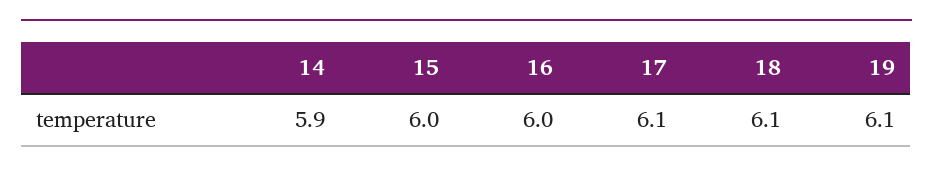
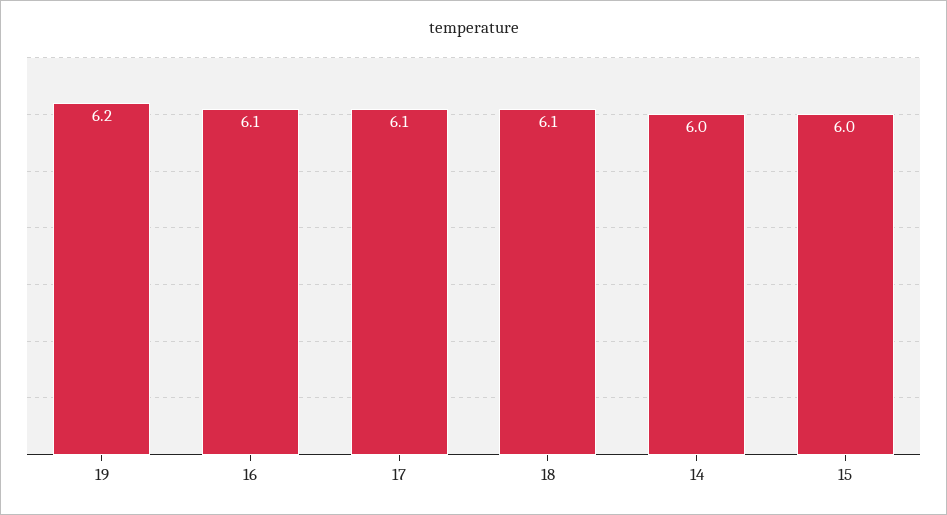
14: 5.9 -> 6
16: 6 -> 6.1
19: 6.1 -> 6.2

